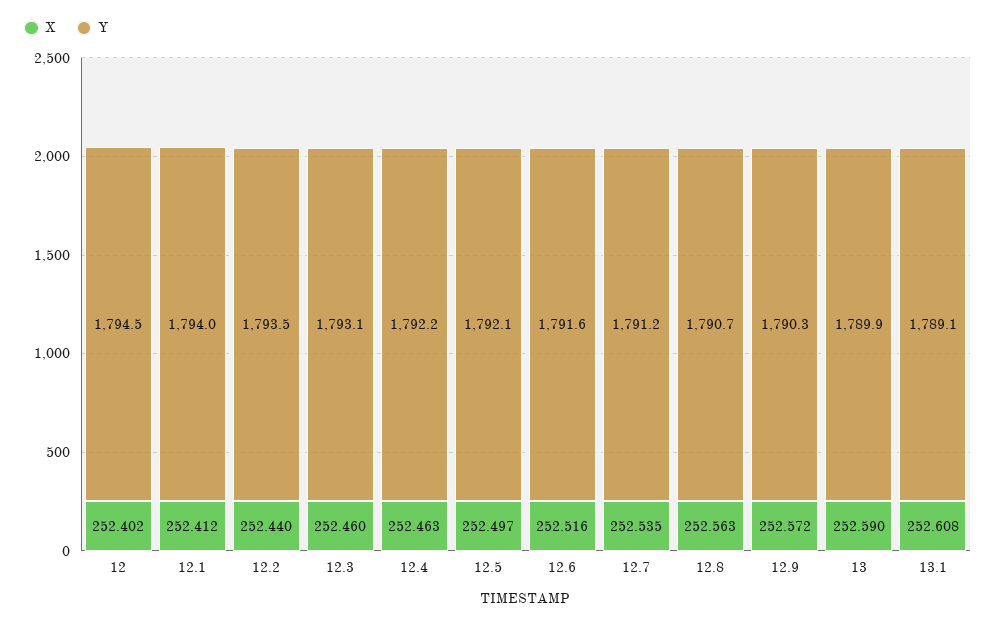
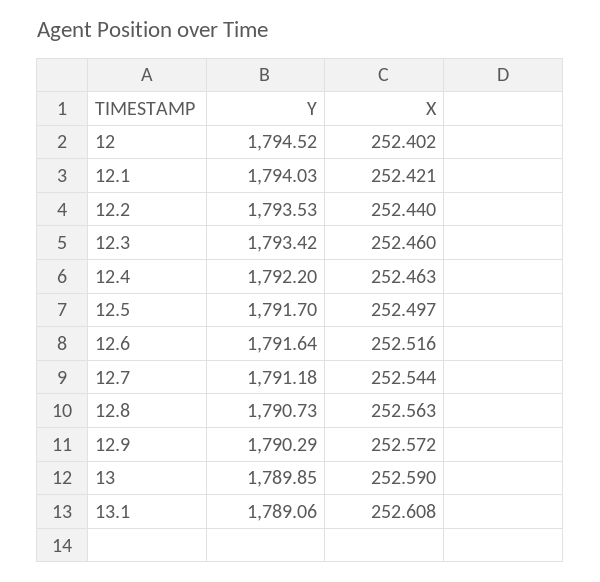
X, 12.1: 252.412 -> 252.421
Y, 12.3: 1793.1 -> 1793.42
Y, 12.5: 1792.1 -> 1791.7
X, 12.7: 252.535 -> 252.544

